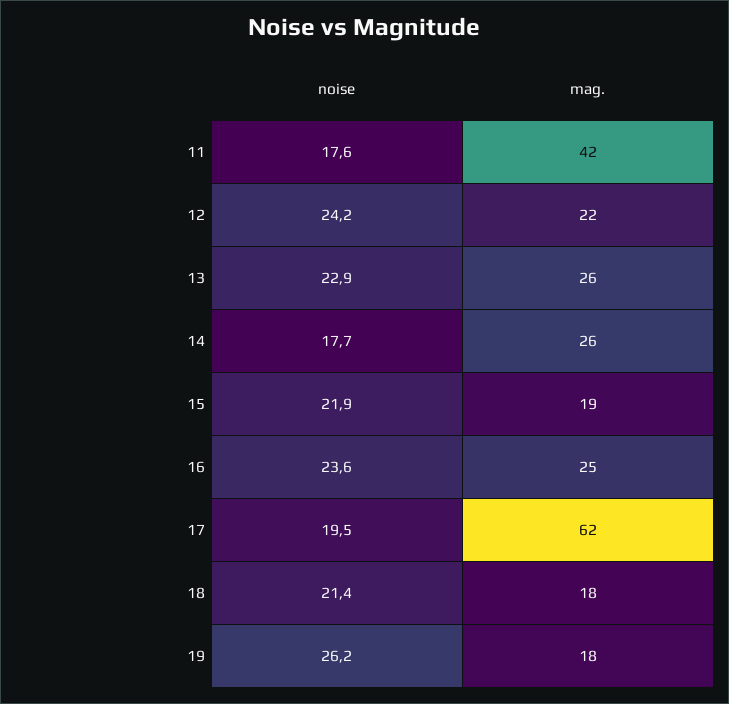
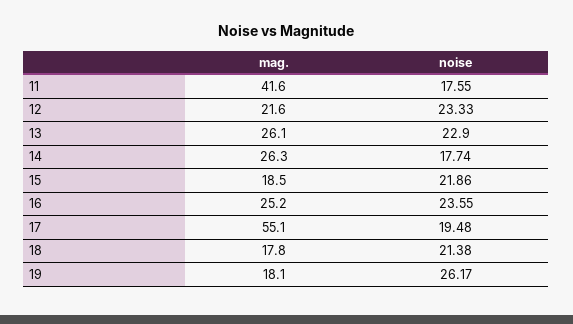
noise, 12: 24.2 -> 23.33
mag., 17: 62 -> 55.1

